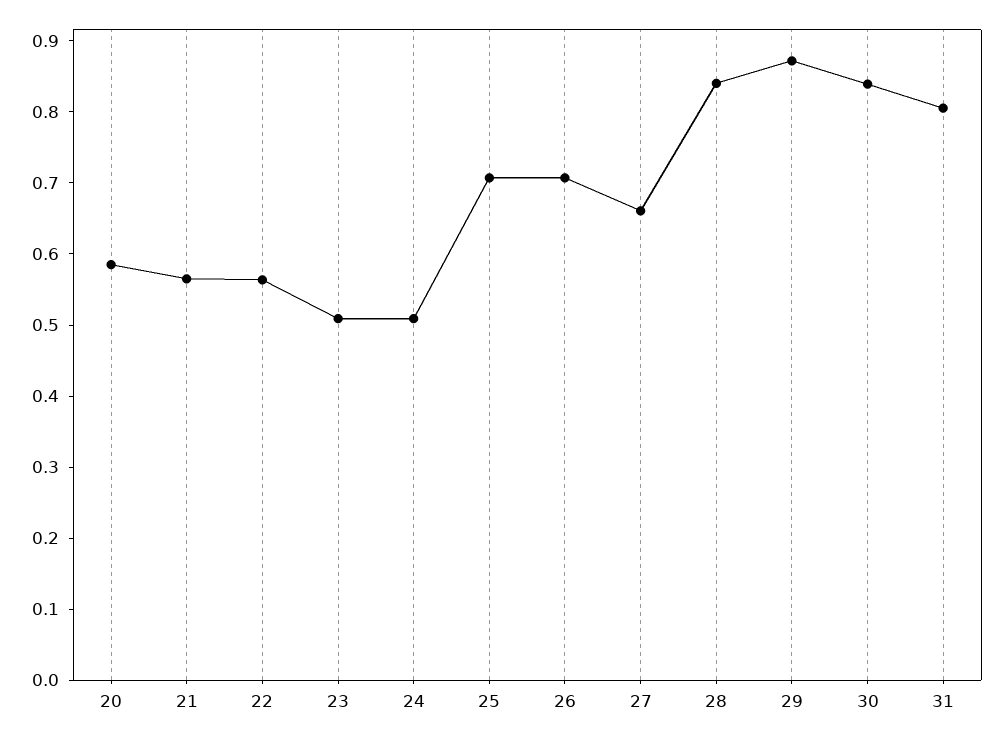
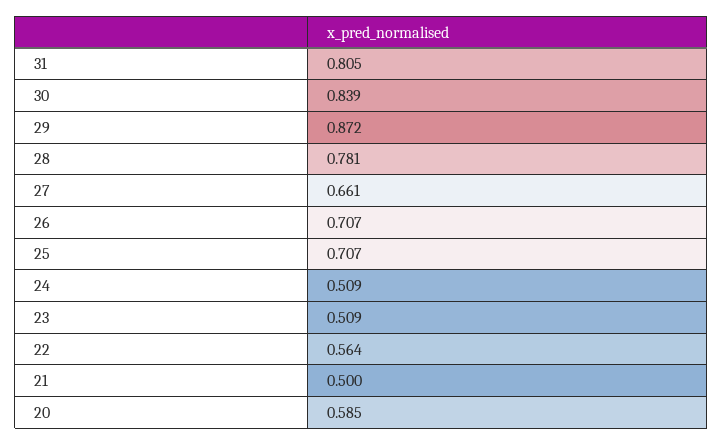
21: 0.56 -> 0.5
28: 0.84 -> 0.781

